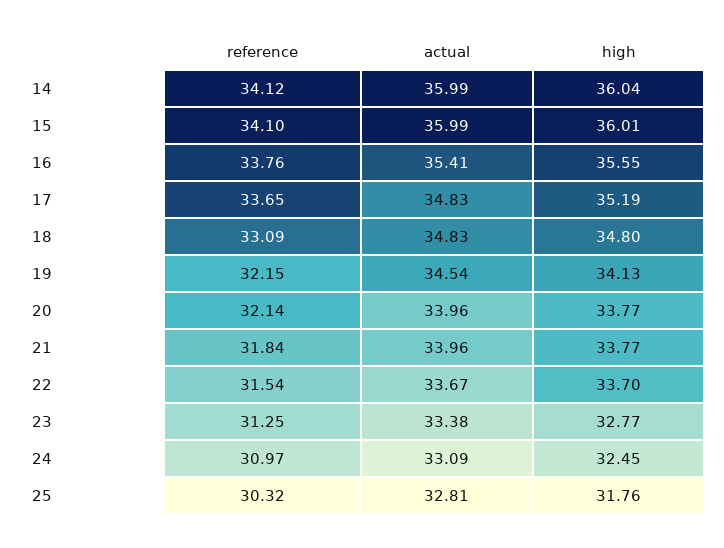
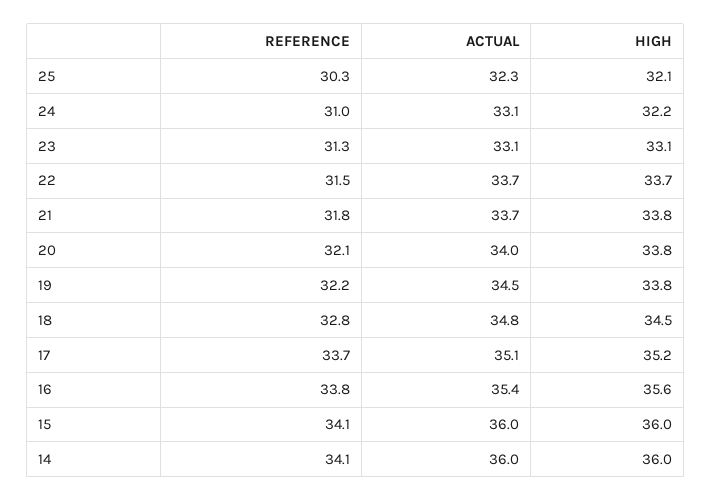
actual, 17: 34.83 -> 35.1
reference, 18: 33.09 -> 32.8
high, 18: 34.8 -> 34.5
high, 19: 34.13 -> 33.8
actual, 21: 33.96 -> 33.7
actual, 23: 33.38 -> 33.1
high, 23: 32.77 -> 33.1
high, 24: 32.45 -> 32.2
actual, 25: 32.81 -> 32.3
high, 25: 31.76 -> 32.1

